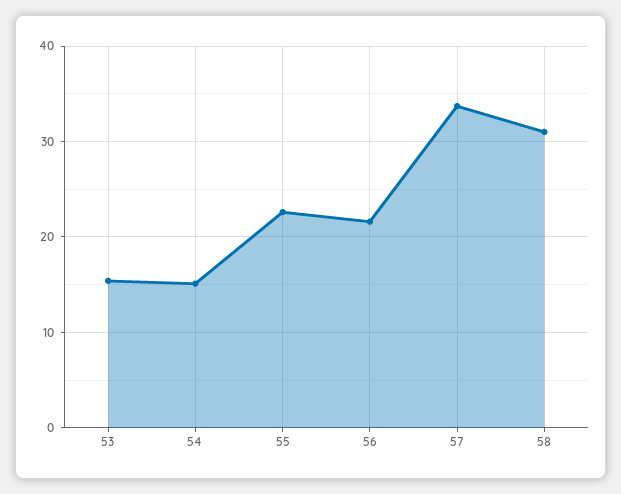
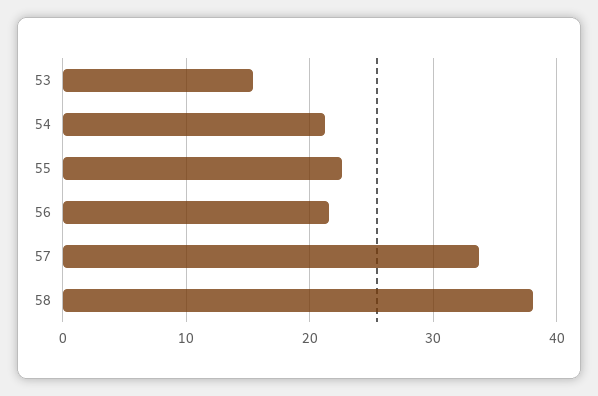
54: 15 -> 21
58: 31 -> 38

